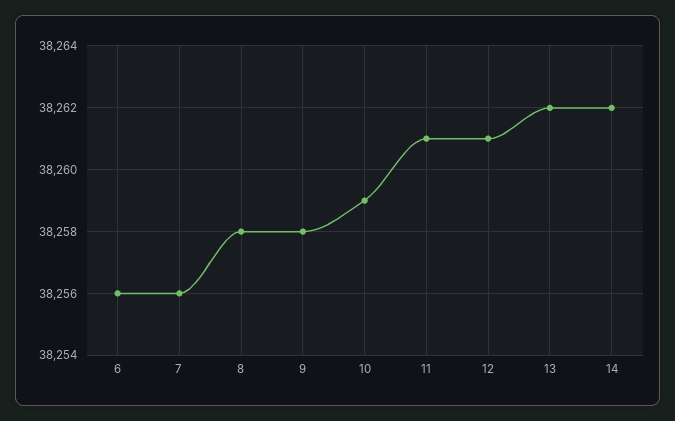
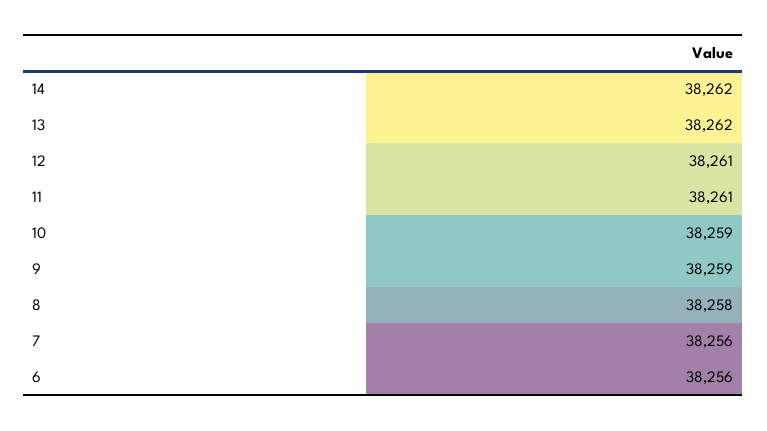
9: 38258 -> 38259

